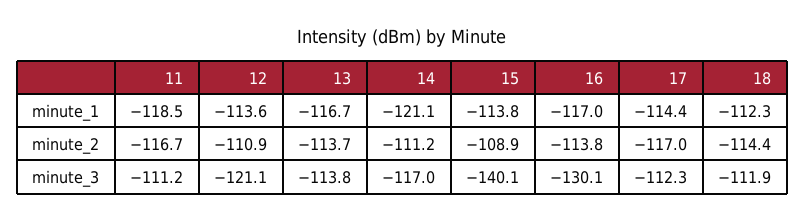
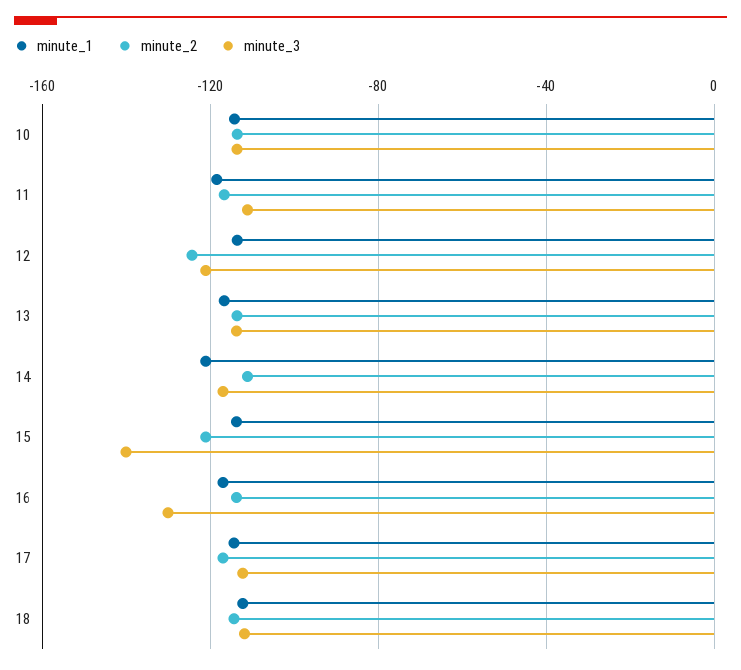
minute_2, 12: -110.9 -> -125
minute_2, 15: -108.9 -> -120
minute_1, 10: none -> -115
minute_2, 10: none -> -115
minute_3, 10: none -> -115

